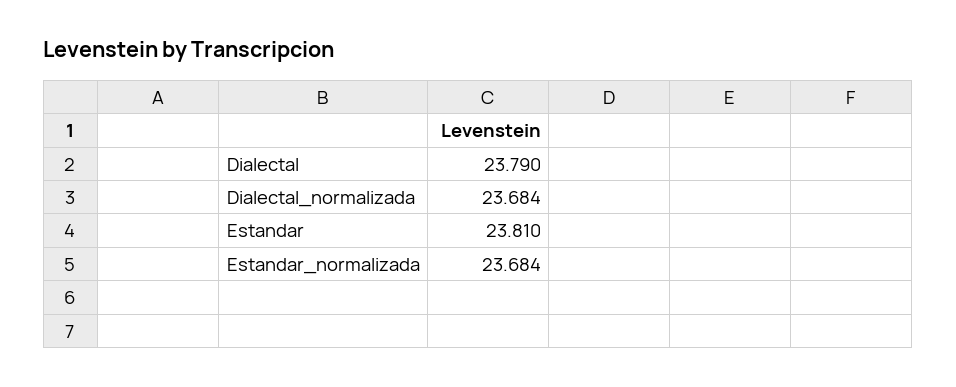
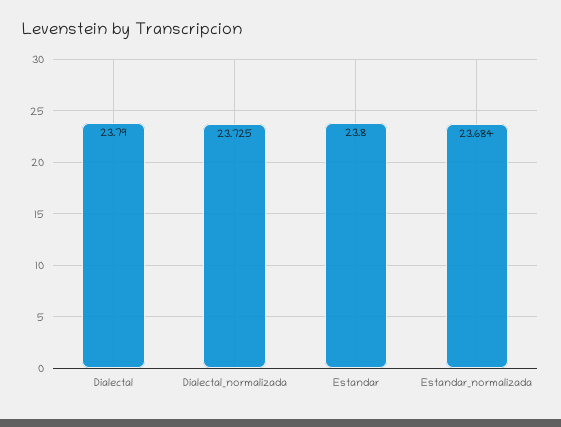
Dialectal_normalizada: 23.684 -> 23.725
Estandar: 23.81 -> 23.8

